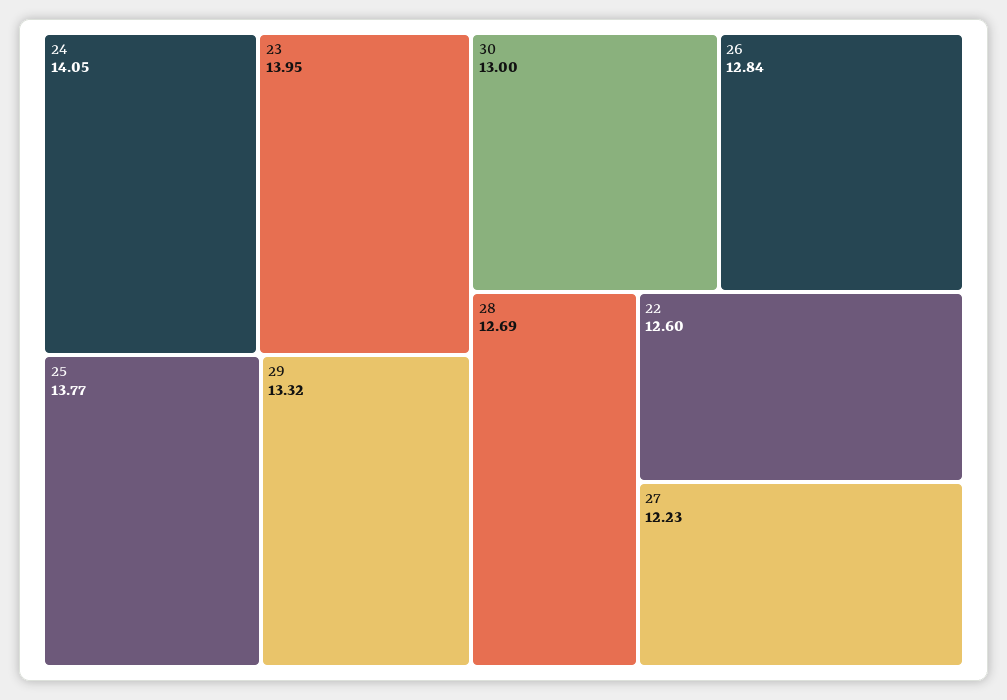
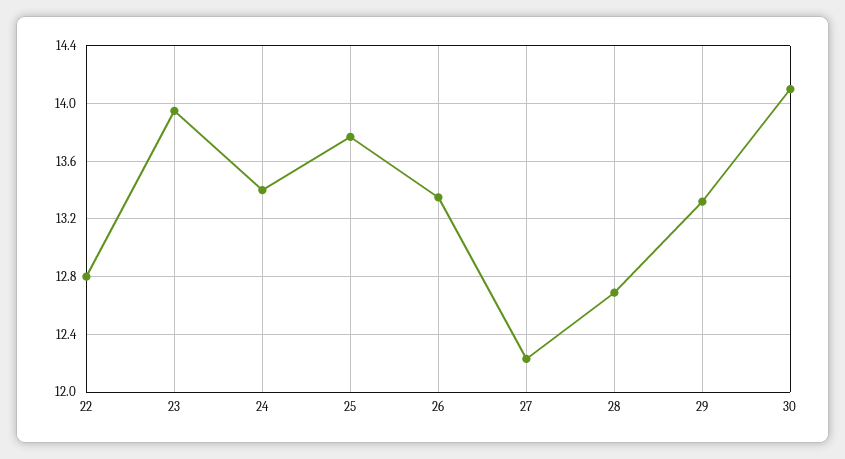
24: 14.05 -> 13.4
30: 13 -> 14.1
26: 12.84 -> 13.35
22: 12.6 -> 12.8

